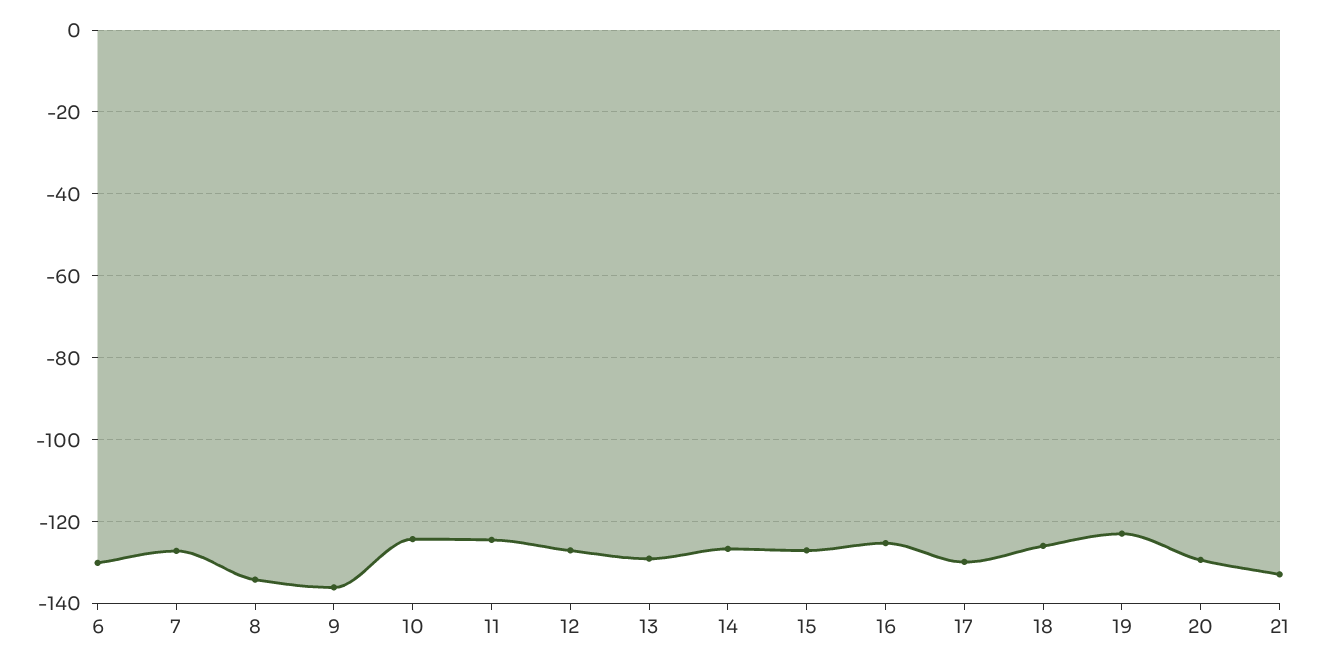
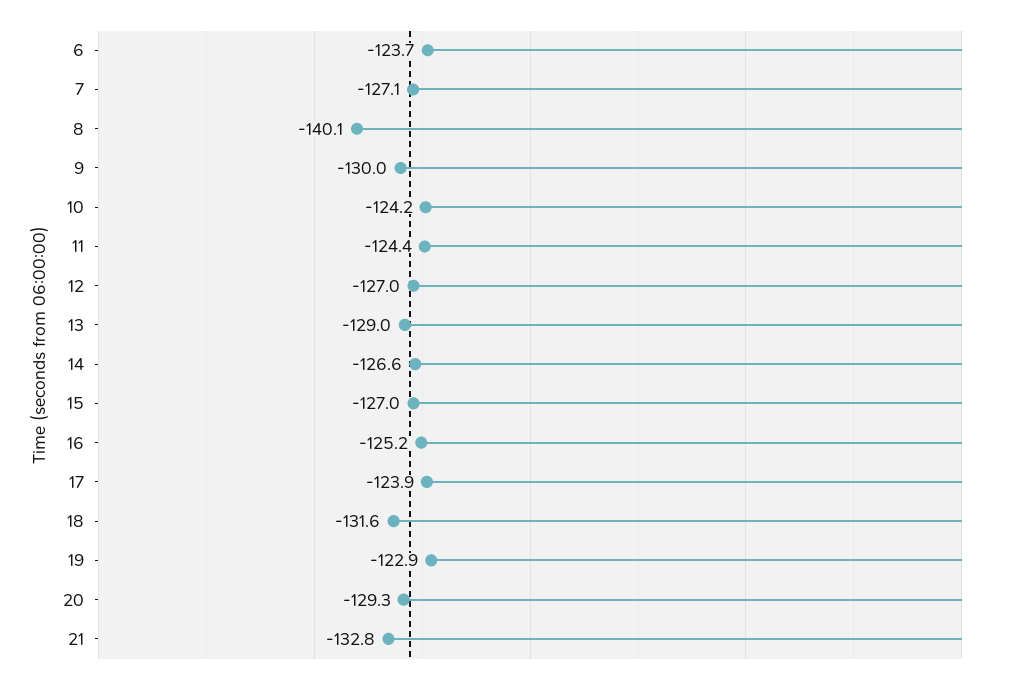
6: -130 -> -123.7
8: -134 -> -140.1
9: -136 -> -130
17: -130 -> -123.9
18: -126 -> -131.6

